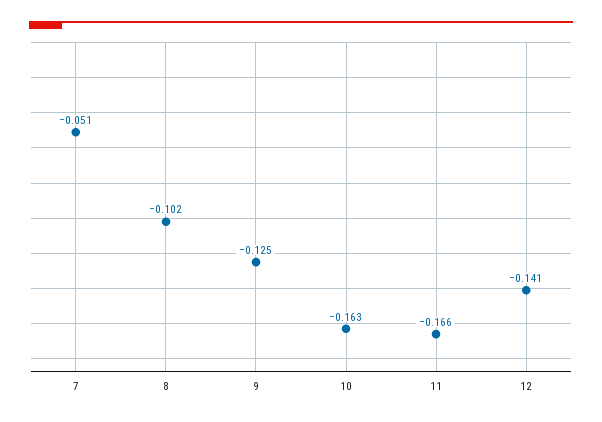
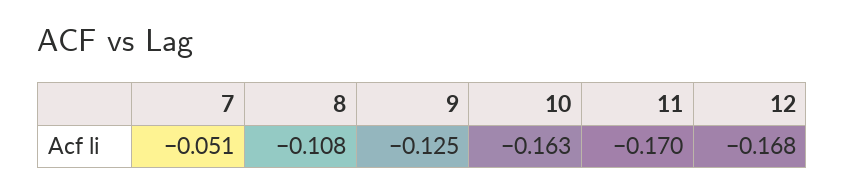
8: -0.102 -> -0.108
11: -0.166 -> -0.17
12: -0.141 -> -0.168

